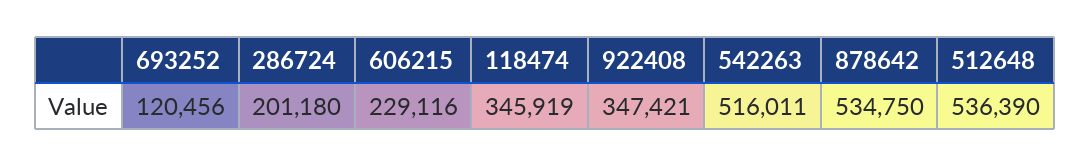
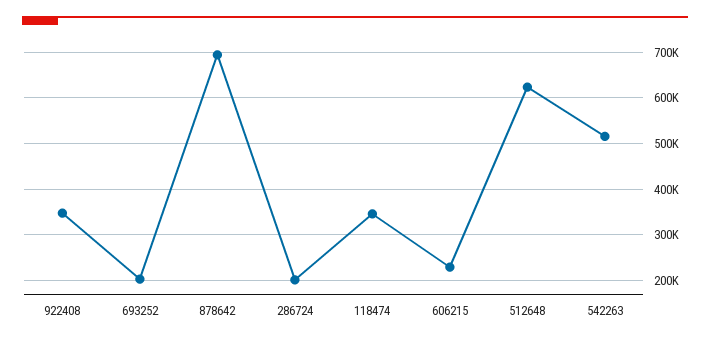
693252: 120456 -> 200000
878642: 534750 -> 700000
512648: 536390 -> 620000

